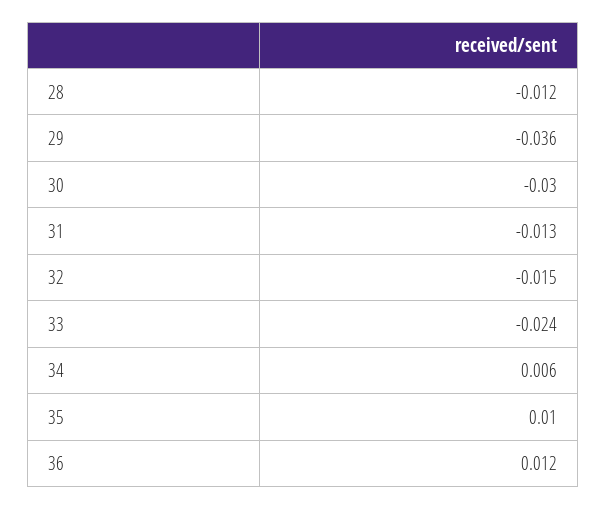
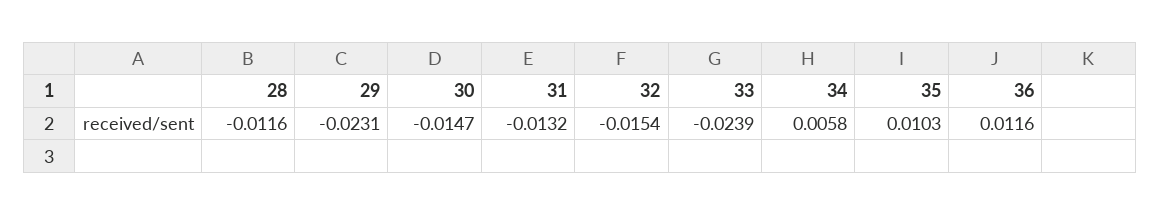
29: -0.036 -> -0.0231
30: -0.03 -> -0.0147

